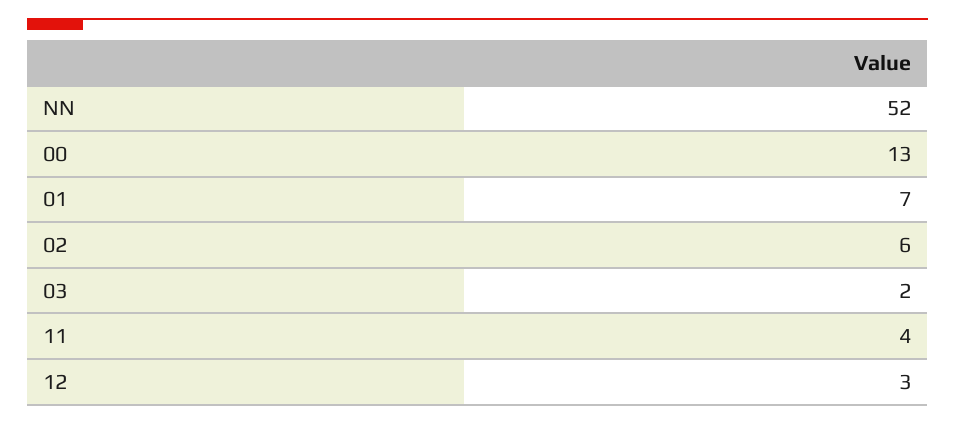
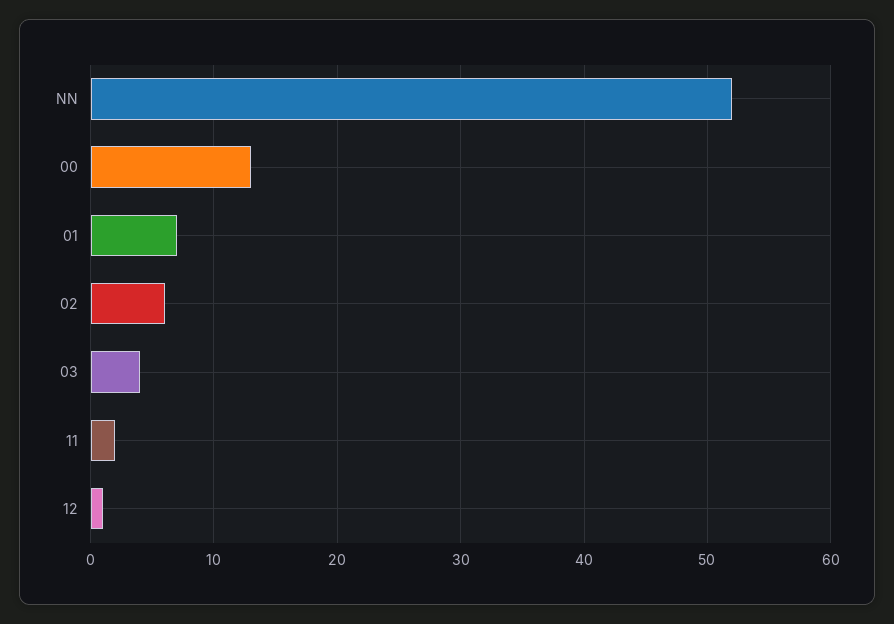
03: 2 -> 4
11: 4 -> 2
12: 3 -> 1

